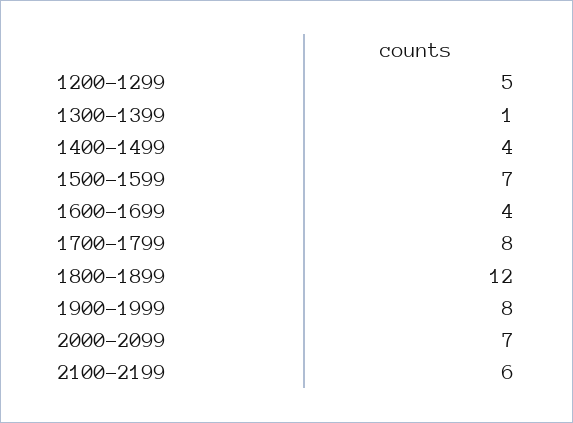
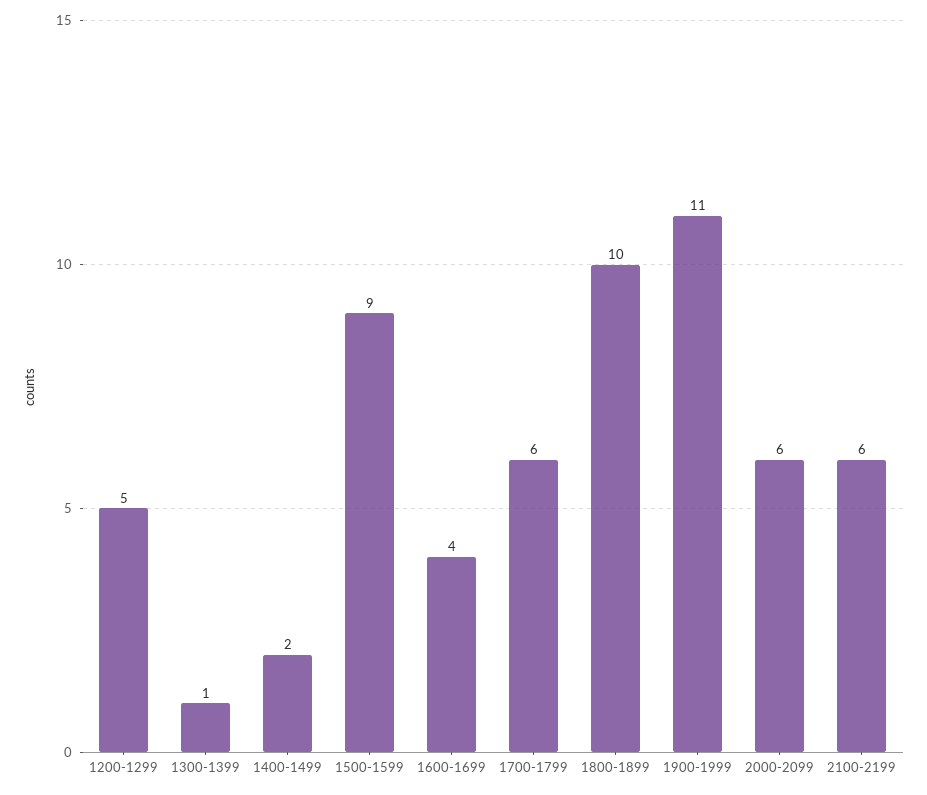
1400-1499: 4 -> 2
1500-1599: 7 -> 9
1700-1799: 8 -> 6
1800-1899: 12 -> 10
1900-1999: 8 -> 11
2000-2099: 7 -> 6

